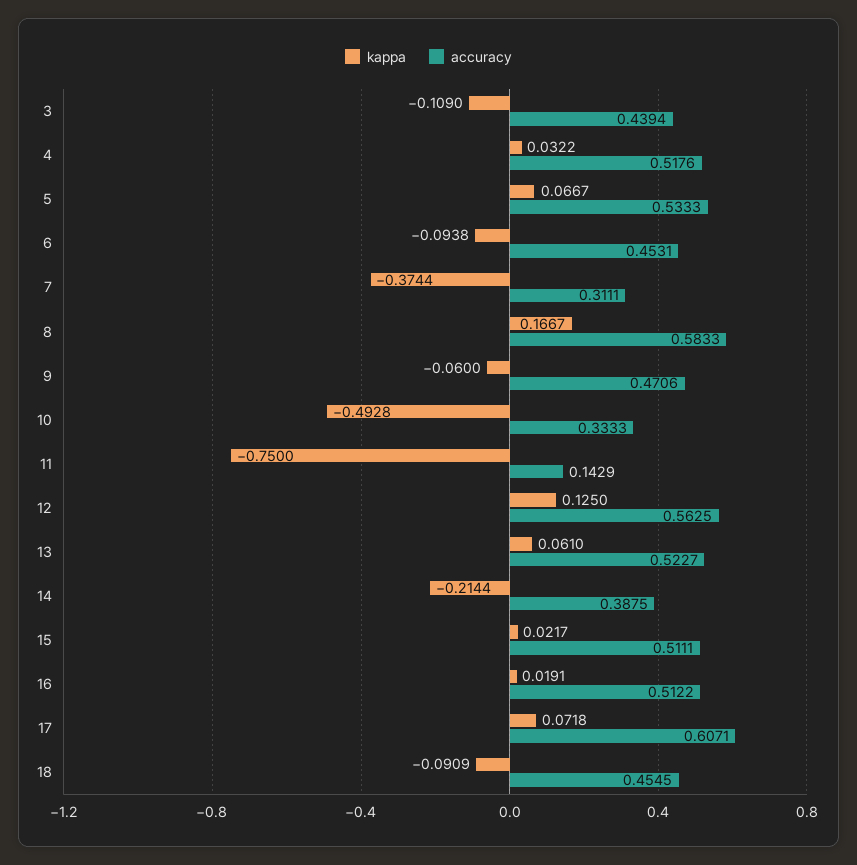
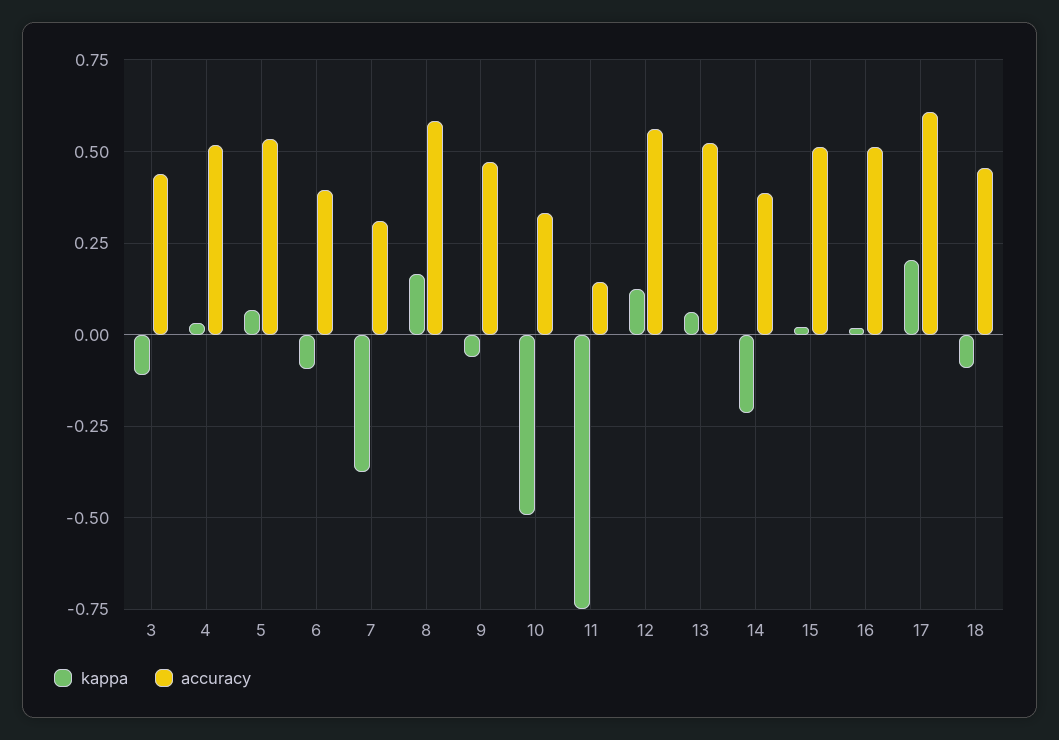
accuracy, 6: 0.4531 -> 0.4
kappa, 17: 0.0718 -> 0.2

